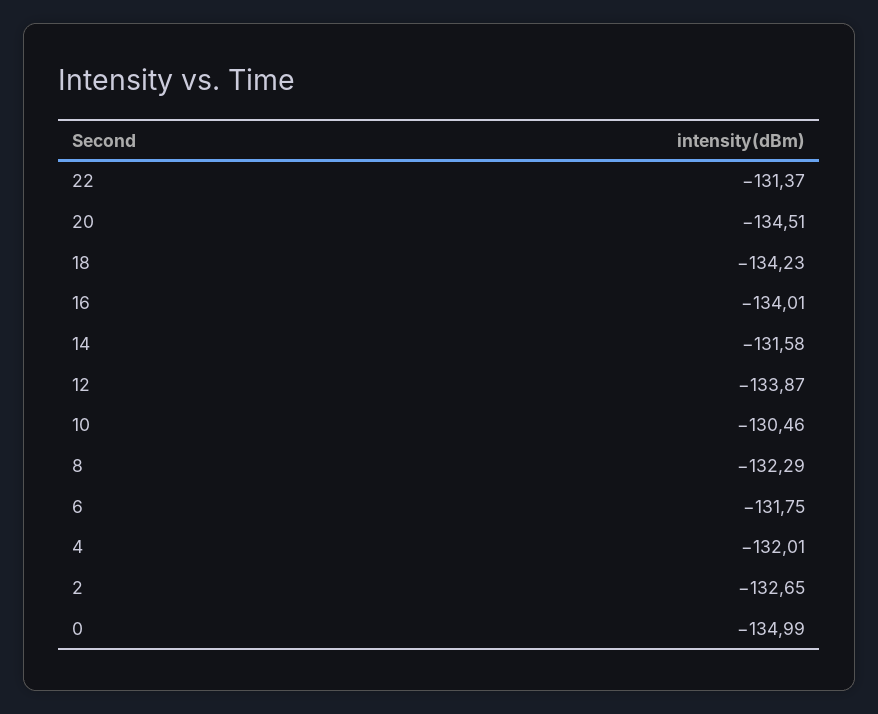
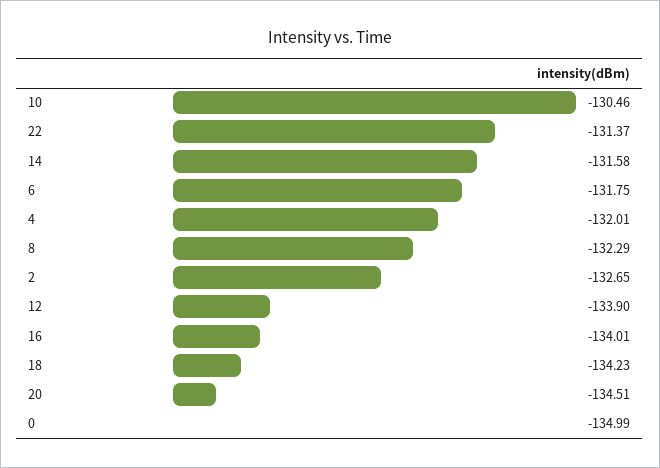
12: -133.87 -> -133.9

